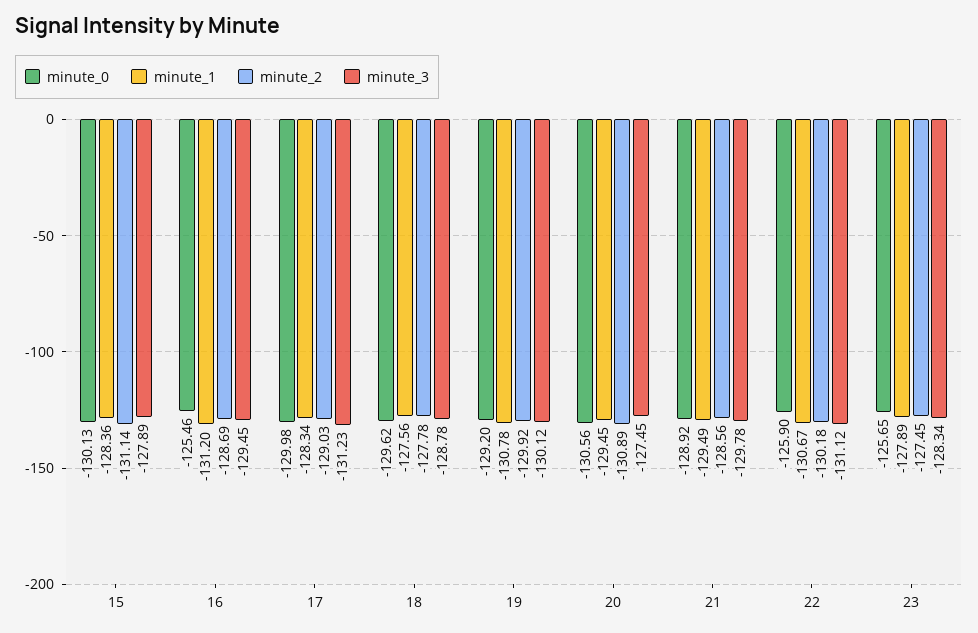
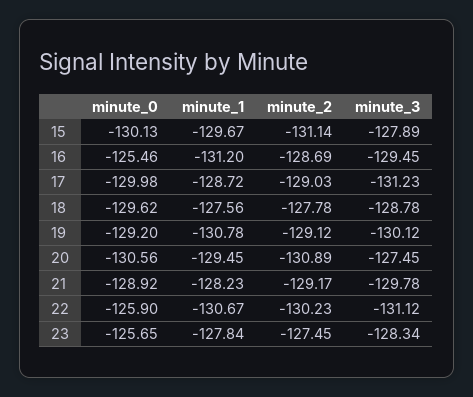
minute_1, 15: -128.36 -> -129.67
minute_1, 17: -128.34 -> -128.72
minute_2, 19: -129.92 -> -129.12
minute_1, 21: -129.49 -> -128.23
minute_2, 21: -128.56 -> -129.17
minute_2, 22: -130.18 -> -130.23
minute_1, 23: -127.89 -> -127.84

